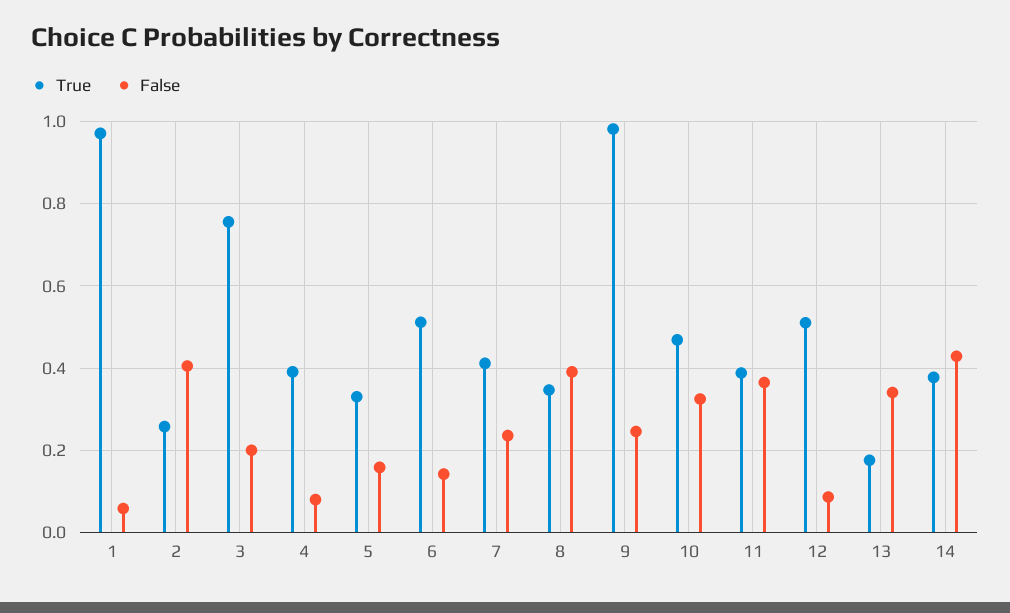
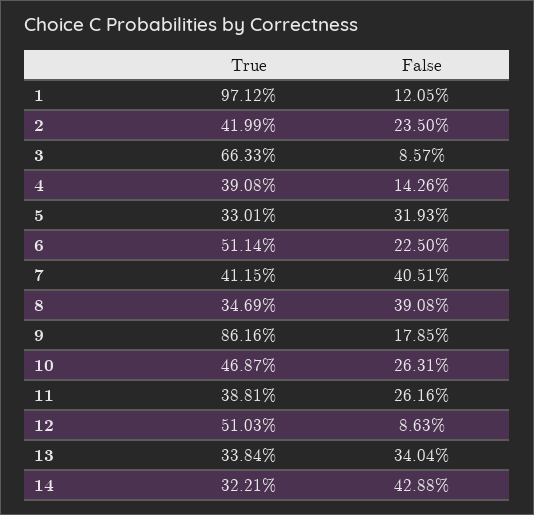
False, 1: 0.06 -> 0.1205
True, 2: 0.26 -> 0.4199
False, 2: 0.4 -> 0.235
True, 3: 0.76 -> 0.6633
False, 3: 0.2 -> 0.0857
False, 4: 0.08 -> 0.1426
False, 5: 0.16 -> 0.3193
False, 6: 0.14 -> 0.225
False, 7: 0.24 -> 0.4051
True, 9: 0.98 -> 0.8616
False, 9: 0.24 -> 0.1785
False, 10: 0.32 -> 0.2631
False, 11: 0.36 -> 0.2616
True, 13: 0.18 -> 0.3384
True, 14: 0.38 -> 0.3221

